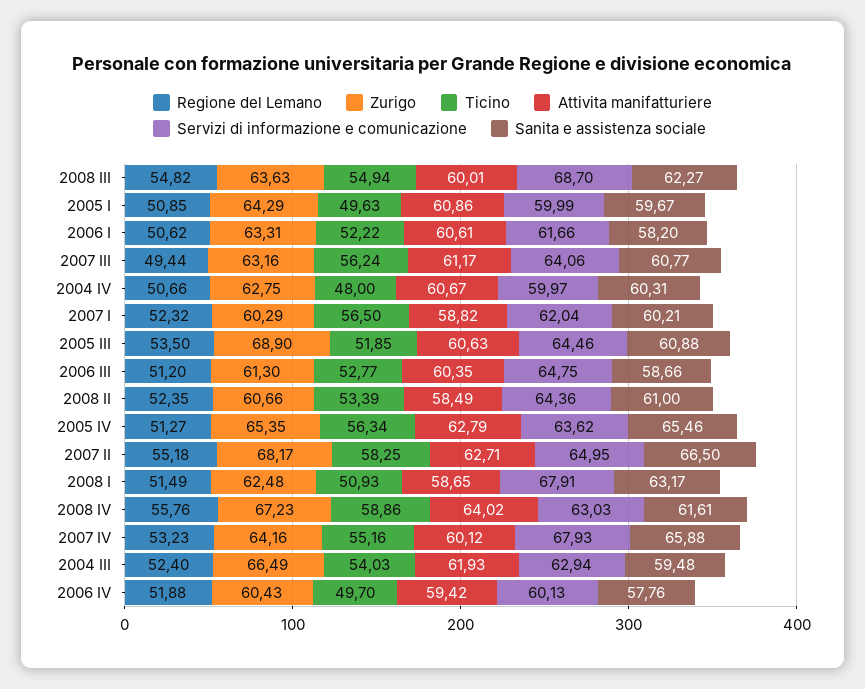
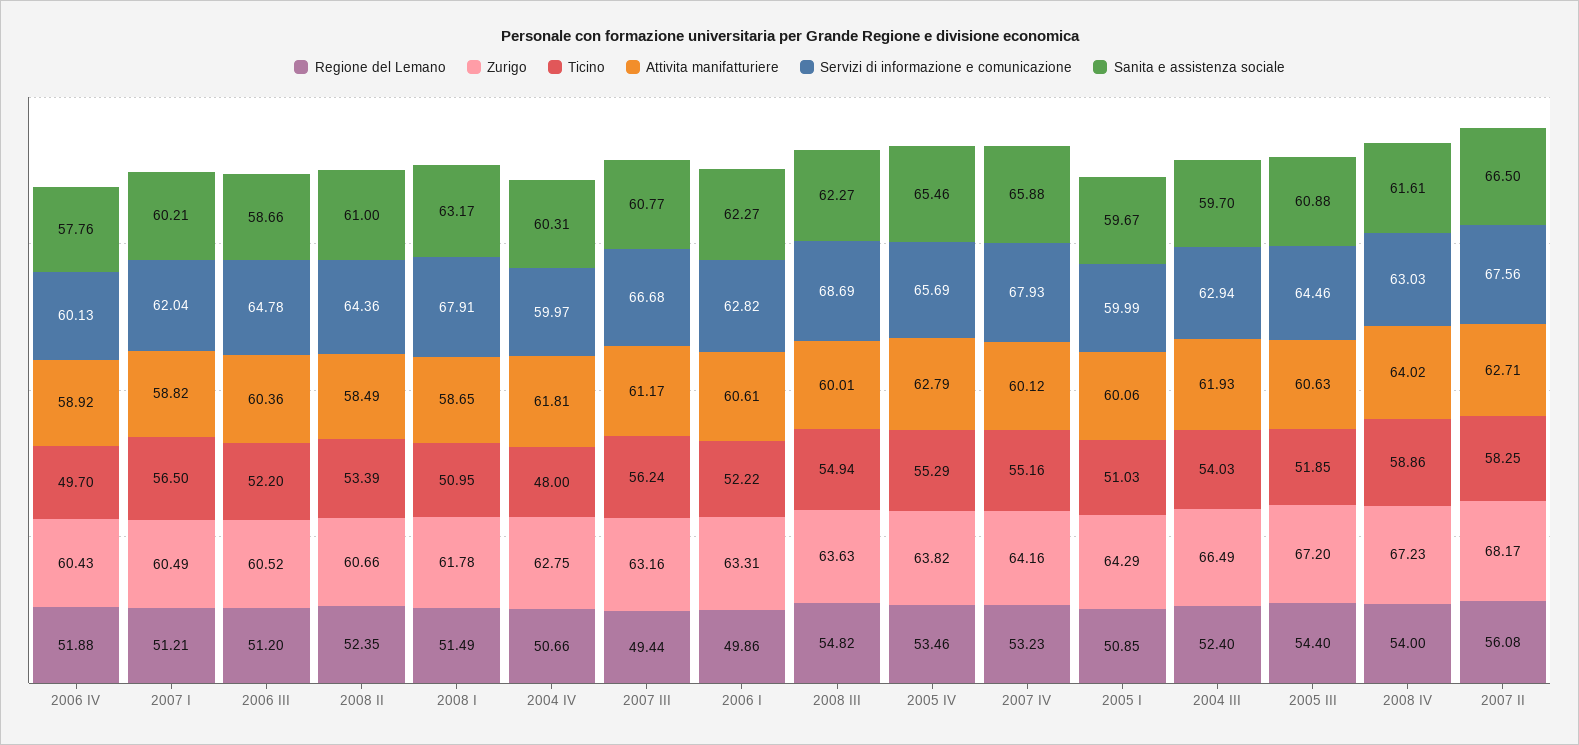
Servizi di informazione e comunicazione, 2008 III: 68.7 -> 68.69
Ticino, 2005 I: 49.63 -> 51.03
Attivita manifatturiere, 2005 I: 60.86 -> 60.06
Regione del Lemano, 2006 I: 50.62 -> 49.86
Servizi di informazione e comunicazione, 2006 I: 61.66 -> 62.82
Sanita e assistenza sociale, 2006 I: 58.2 -> 62.27
Servizi di informazione e comunicazione, 2007 III: 64.06 -> 66.68
Attivita manifatturiere, 2004 IV: 60.67 -> 61.81
Regione del Lemano, 2007 I: 52.32 -> 51.21
Zurigo, 2007 I: 60.29 -> 60.49
Regione del Lemano, 2005 III: 53.5 -> 54.4
Zurigo, 2005 III: 68.9 -> 67.2
Zurigo, 2006 III: 61.3 -> 60.52
Ticino, 2006 III: 52.77 -> 52.2
Attivita manifatturiere, 2006 III: 60.35 -> 60.36
Servizi di informazione e comunicazione, 2006 III: 64.75 -> 64.78
Regione del Lemano, 2005 IV: 51.27 -> 53.46
Zurigo, 2005 IV: 65.35 -> 63.82
Ticino, 2005 IV: 56.34 -> 55.29
Servizi di informazione e comunicazione, 2005 IV: 63.62 -> 65.69
Regione del Lemano, 2007 II: 55.18 -> 56.08
Servizi di informazione e comunicazione, 2007 II: 64.95 -> 67.56
Zurigo, 2008 I: 62.48 -> 61.78
Ticino, 2008 I: 50.93 -> 50.95
Regione del Lemano, 2008 IV: 55.76 -> 54
Sanita e assistenza sociale, 2004 III: 59.48 -> 59.7
Attivita manifatturiere, 2006 IV: 59.42 -> 58.92

